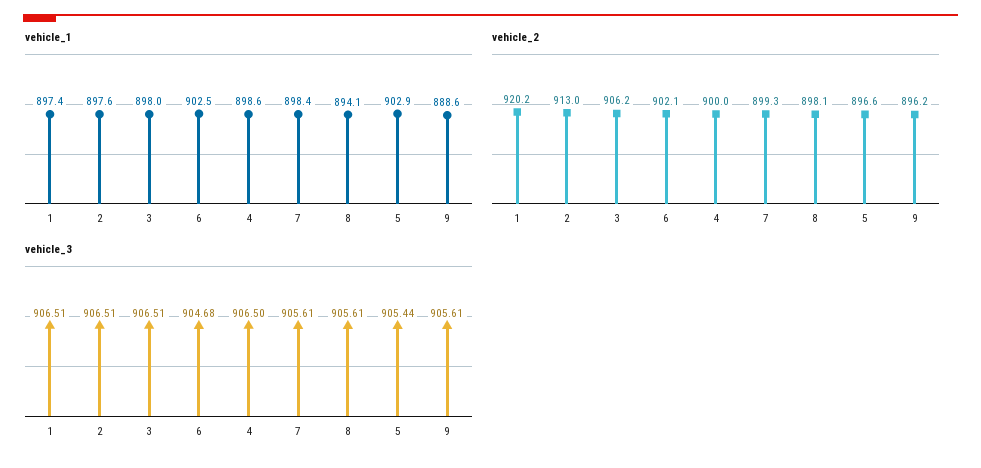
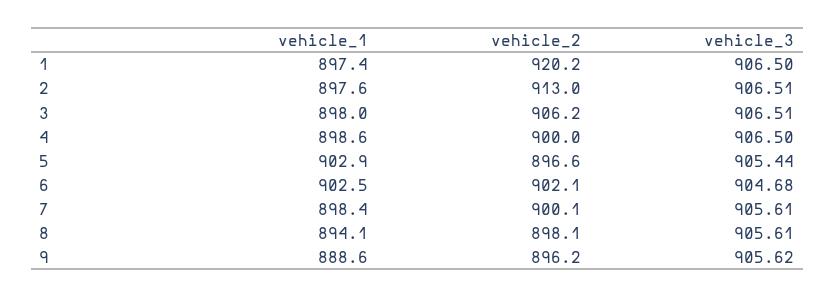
vehicle_2, 7: 899.3 -> 900.1
vehicle_3, 1: 906.51 -> 906.5
vehicle_3, 9: 905.61 -> 905.62

